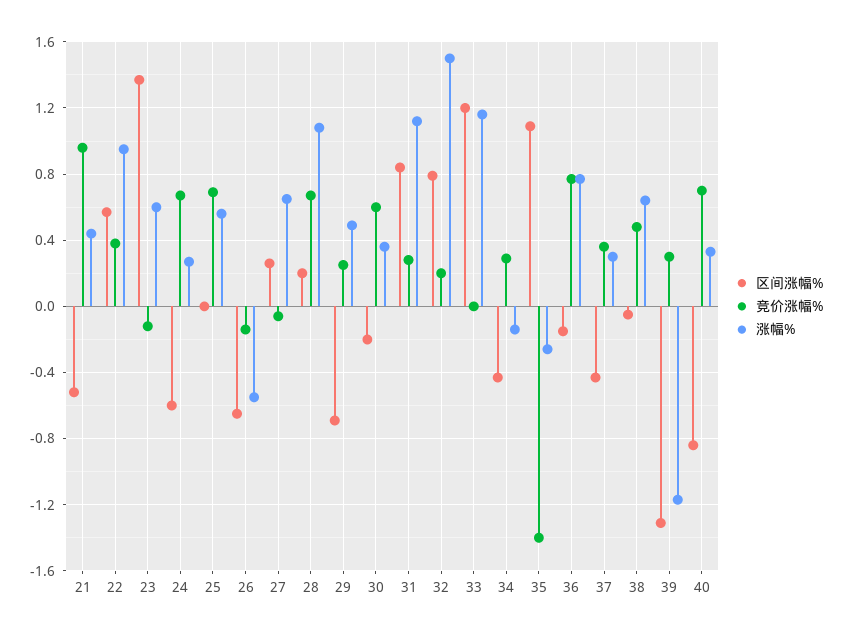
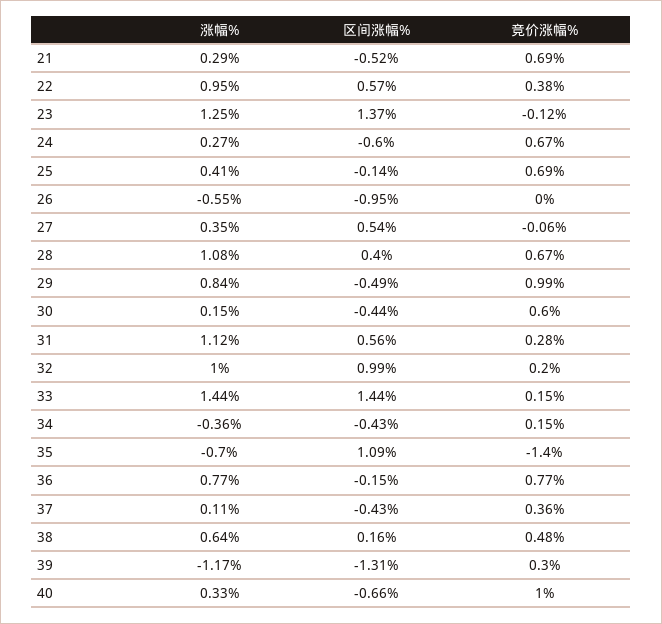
竞价涨幅%, 21: 0.95 -> 0.69
涨幅%, 21: 0.45 -> 0.29
涨幅%, 23: 0.6 -> 1.25
区间涨幅%, 25: 0 -> -0.14
涨幅%, 25: 0.55 -> 0.41
区间涨幅%, 26: -0.65 -> -0.95
竞价涨幅%, 26: -0.15 -> 0
区间涨幅%, 27: 0.25 -> 0.54
涨幅%, 27: 0.65 -> 0.35
区间涨幅%, 28: 0.2 -> 0.4
区间涨幅%, 29: -0.7 -> -0.49
竞价涨幅%, 29: 0.25 -> 0.99
涨幅%, 29: 0.5 -> 0.84
区间涨幅%, 30: -0.2 -> -0.44
涨幅%, 30: 0.35 -> 0.15
区间涨幅%, 31: 0.85 -> 0.56
区间涨幅%, 32: 0.8 -> 0.99
涨幅%, 32: 1.5 -> 1
区间涨幅%, 33: 1.2 -> 1.44
竞价涨幅%, 33: 0 -> 0.15
涨幅%, 33: 1.15 -> 1.44
竞价涨幅%, 34: 0.3 -> 0.15
涨幅%, 34: -0.15 -> -0.36
涨幅%, 35: -0.25 -> -0.7
涨幅%, 37: 0.3 -> 0.11
区间涨幅%, 38: -0.05 -> 0.16
区间涨幅%, 40: -0.85 -> -0.66
竞价涨幅%, 40: 0.7 -> 1

